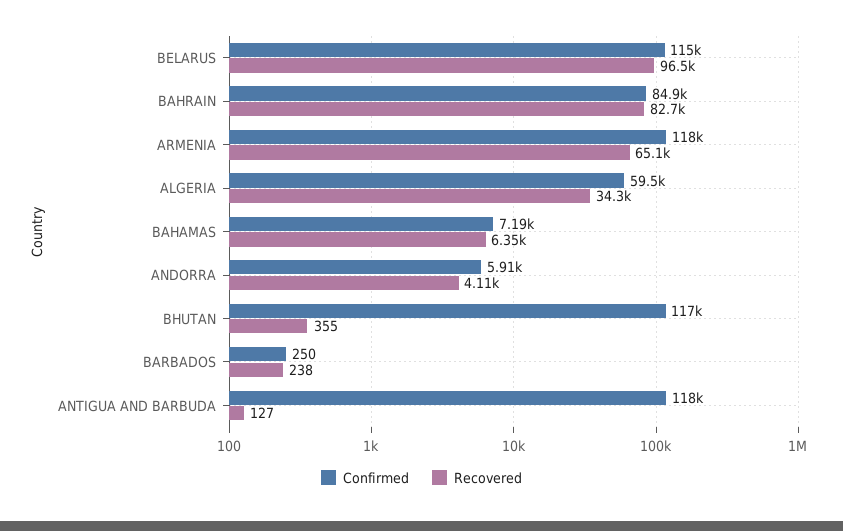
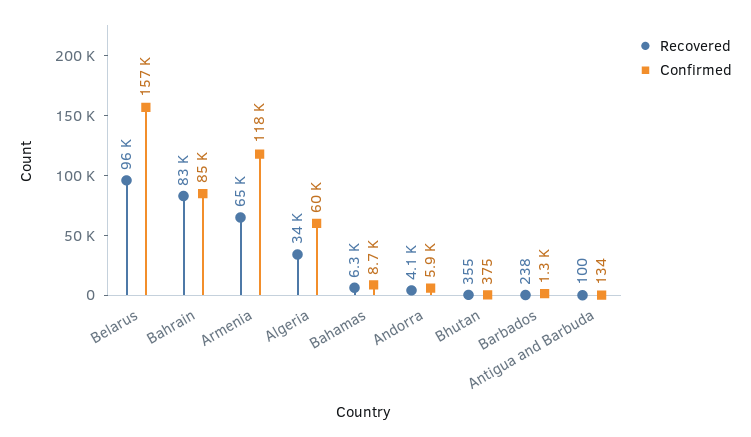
Confirmed, BELARUS: 115000 -> 157000
Confirmed, BAHAMAS: 7190 -> 8700
Confirmed, BHUTAN: 117000 -> 375
Confirmed, BARBADOS: 250 -> 1300
Confirmed, ANTIGUA AND BARBUDA: 118000 -> 134
Recovered, ANTIGUA AND BARBUDA: 127 -> 100

